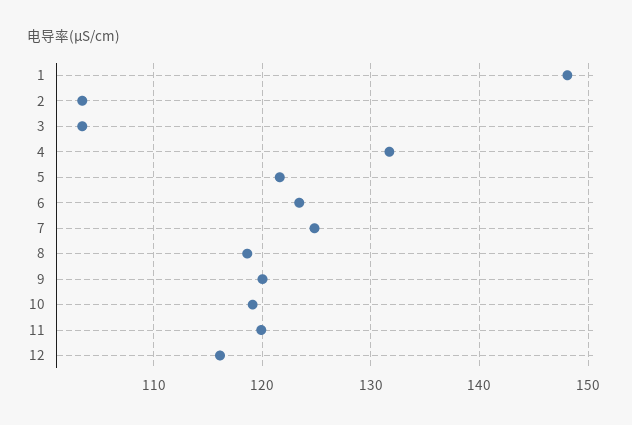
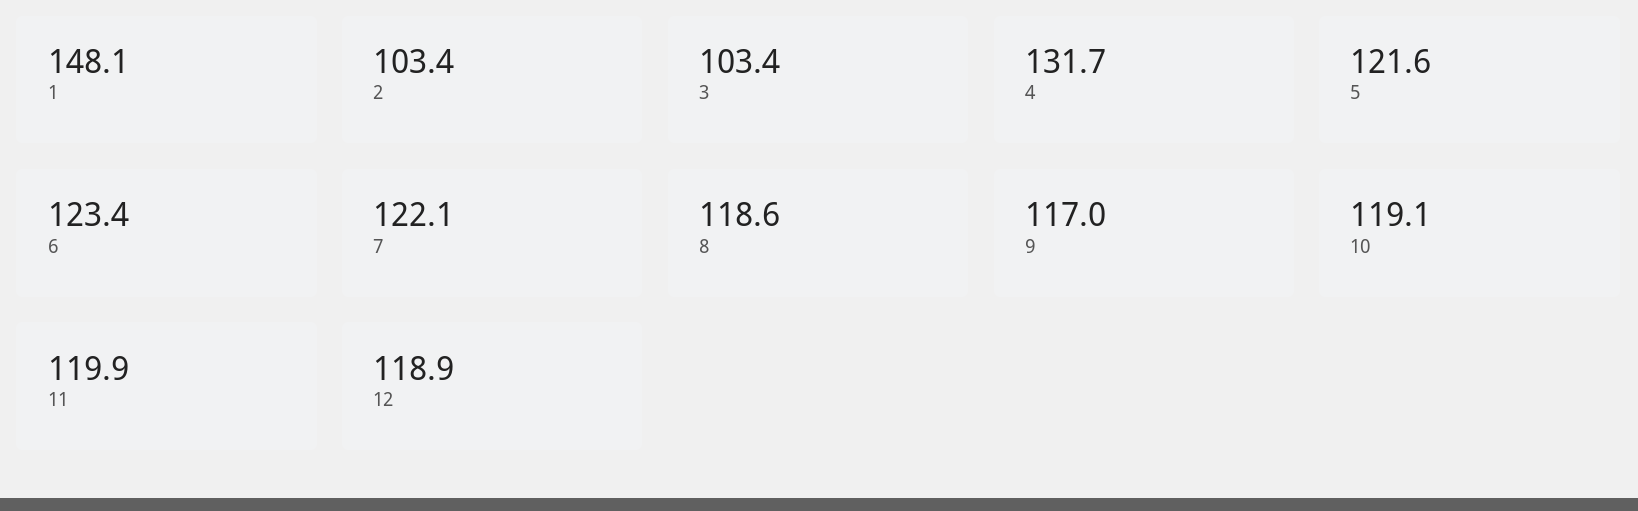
7: 125 -> 122.1
9: 120 -> 117
12: 116 -> 118.9

